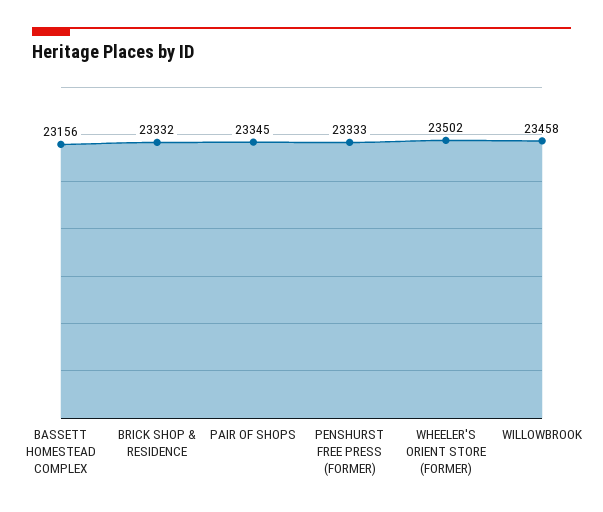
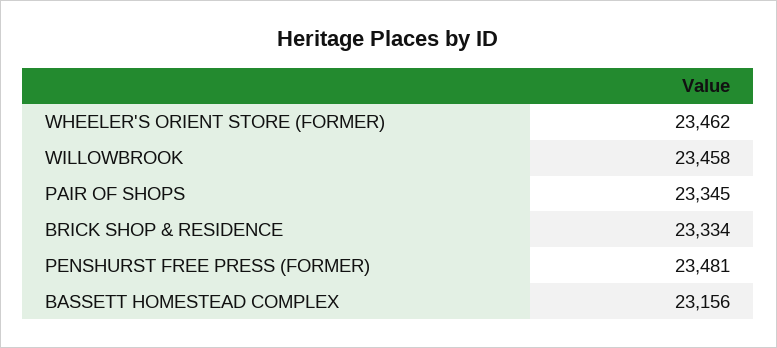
BRICK SHOP & RESIDENCE: 23332 -> 23334
PENSHURST FREE PRESS (FORMER): 23333 -> 23481
WHEELER'S ORIENT STORE (FORMER): 23502 -> 23462

